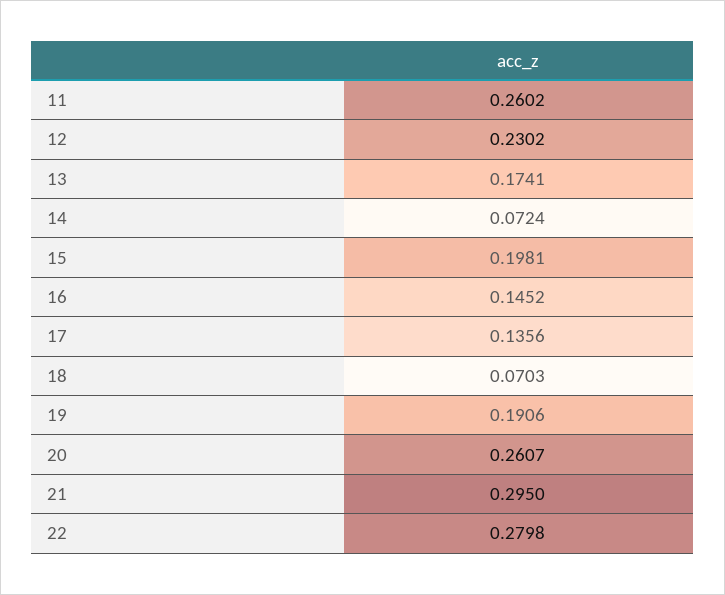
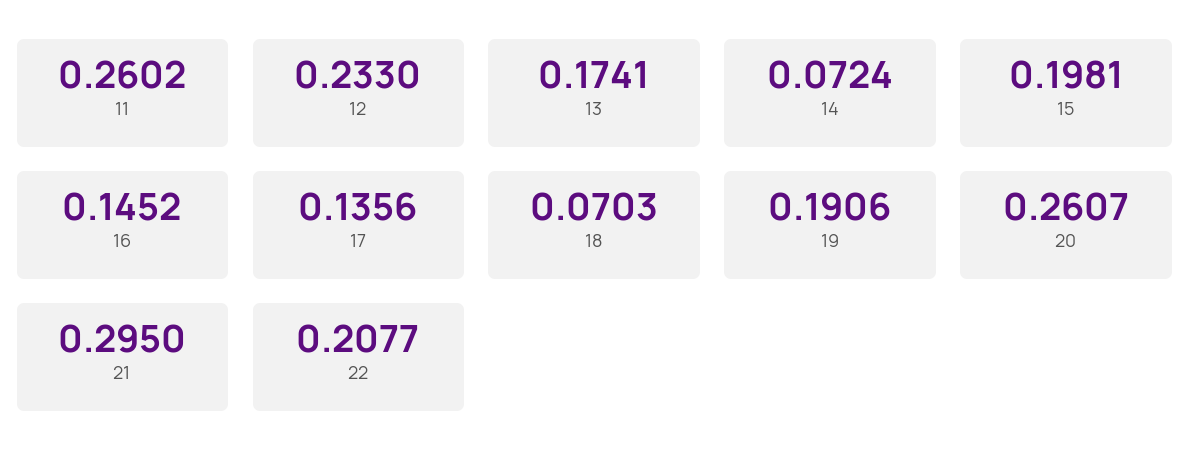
12: 0.2302 -> 0.233
22: 0.2798 -> 0.2077

